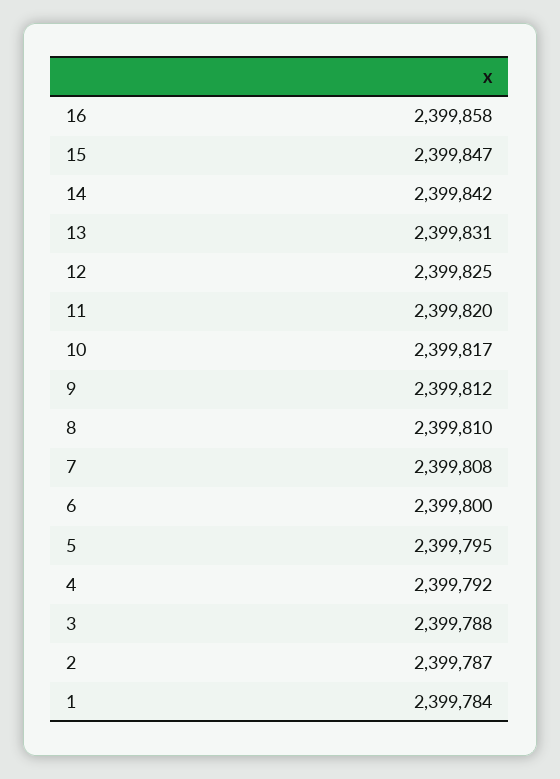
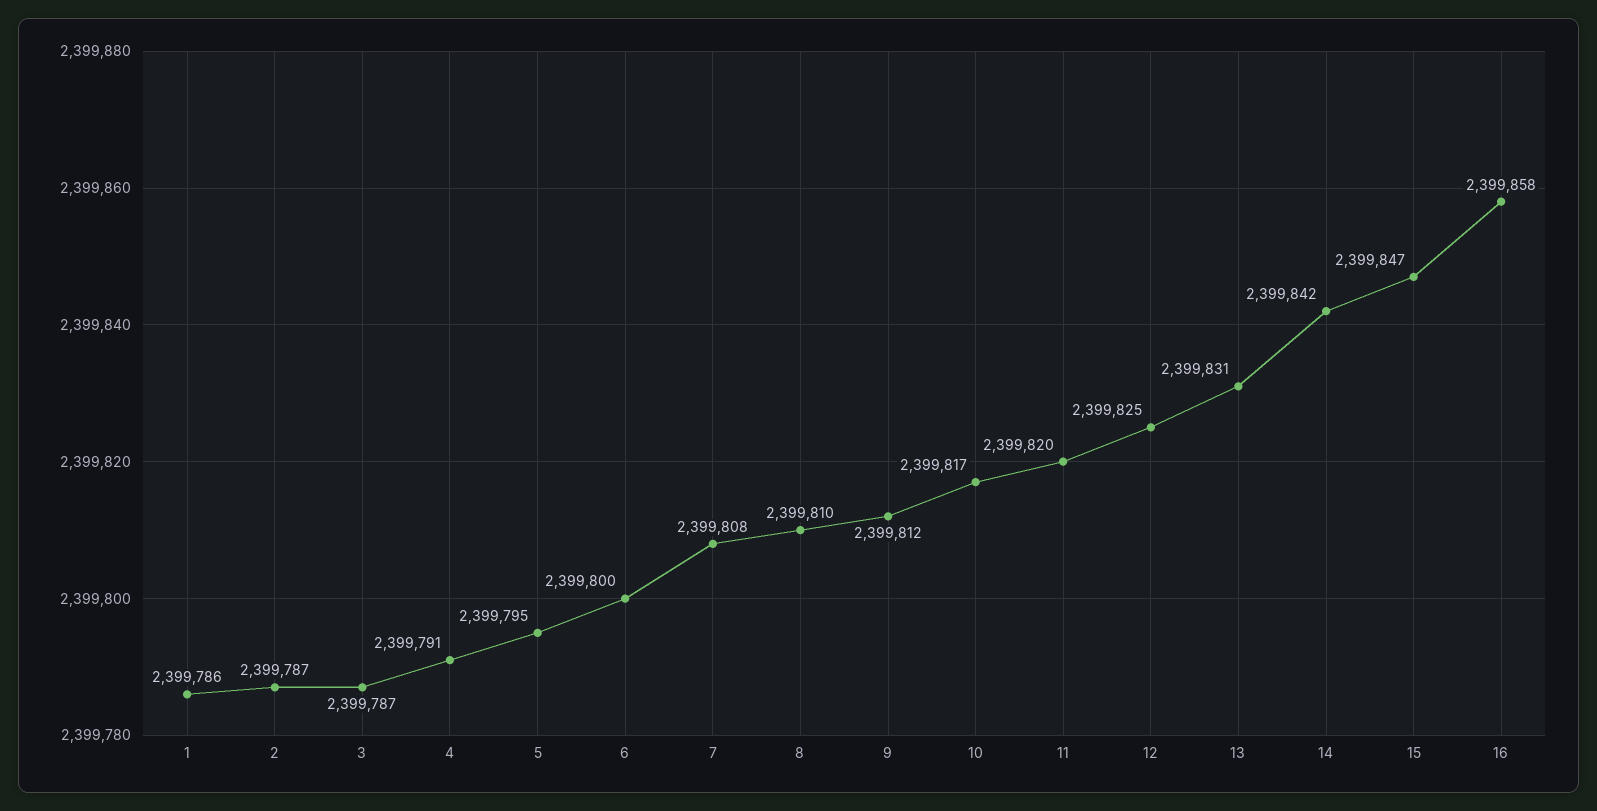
4: 2399792 -> 2399791
3: 2399788 -> 2399787
1: 2399784 -> 2399786

